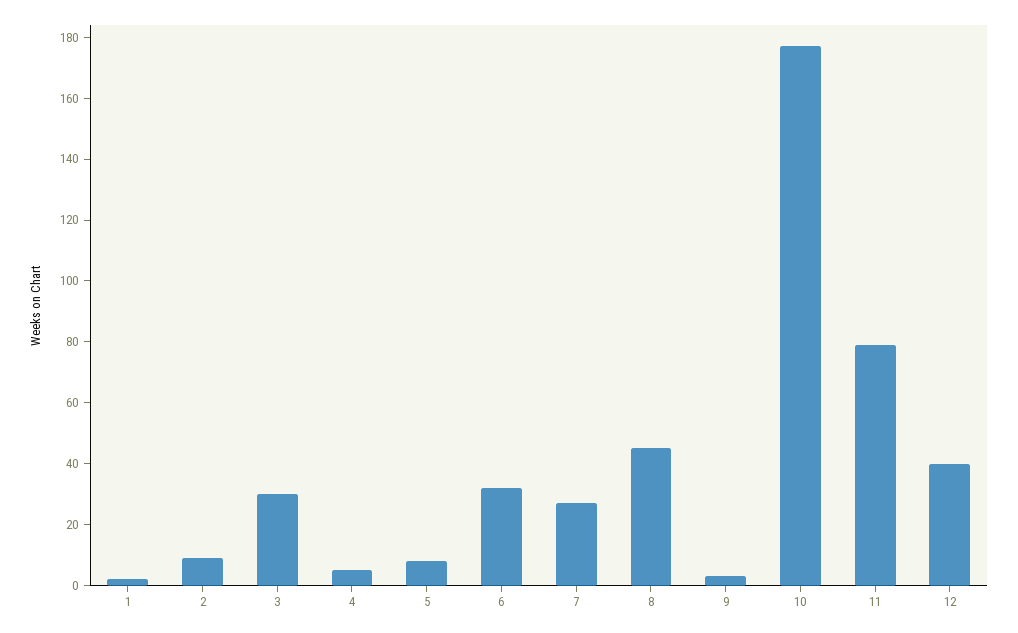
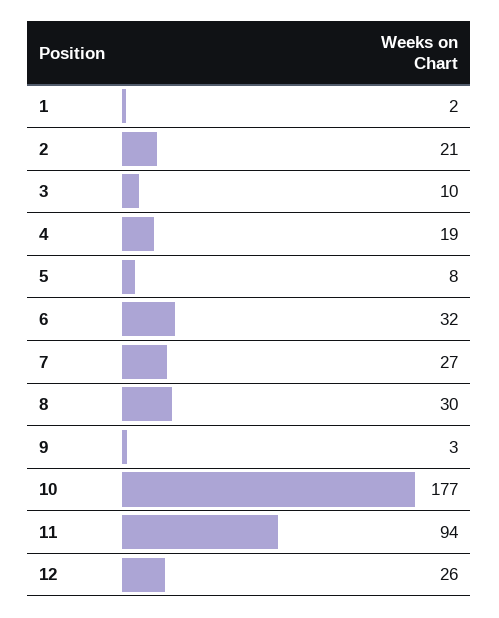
2: 10 -> 21
3: 30 -> 10
4: 5 -> 19
8: 45 -> 30
11: 80 -> 94
12: 40 -> 26

